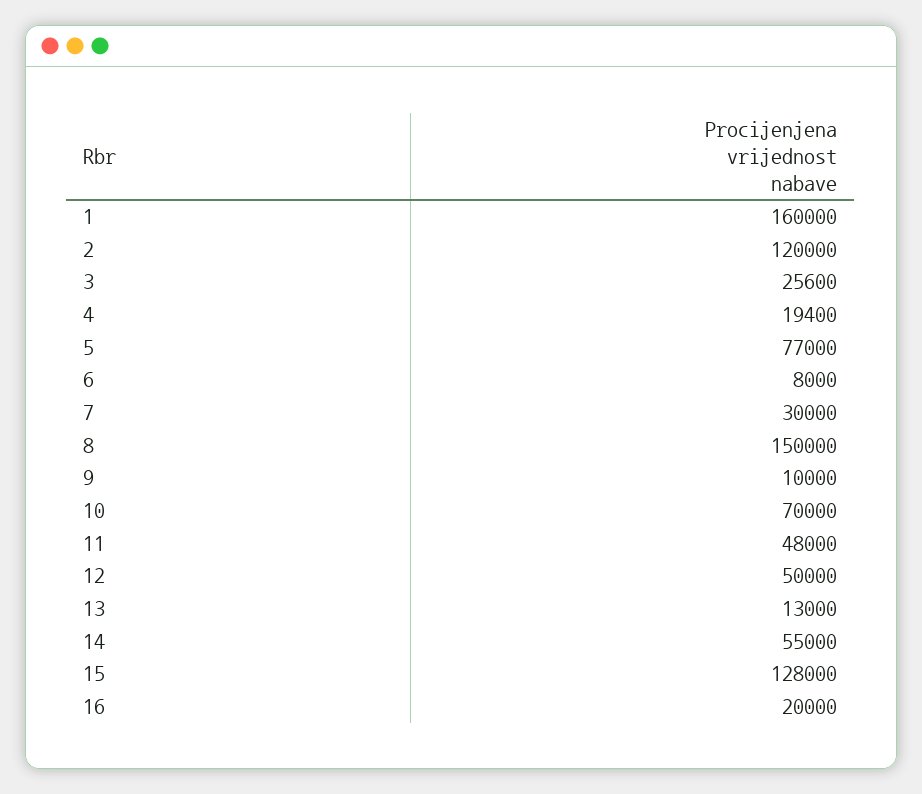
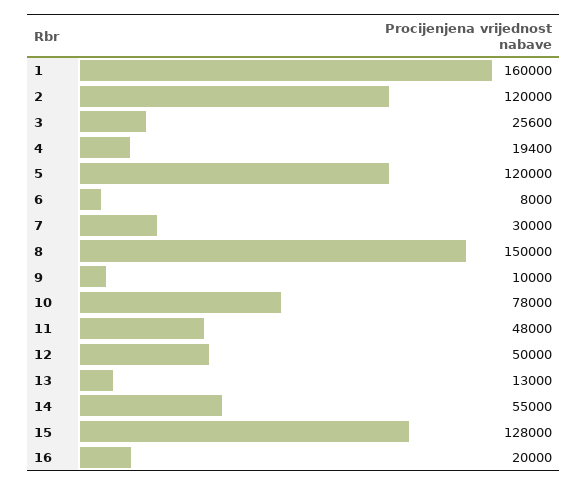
5: 77000 -> 120000
10: 70000 -> 78000

